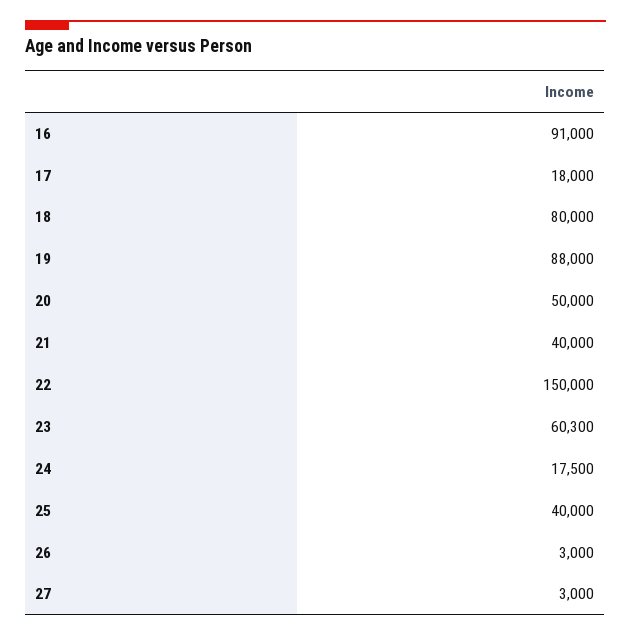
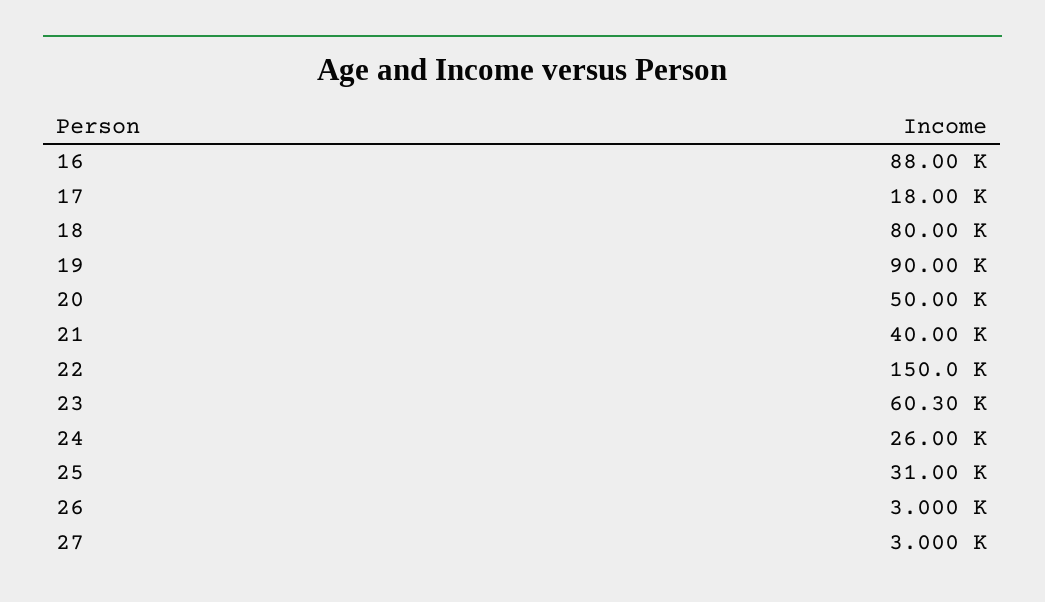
16: 91000 -> 88000
19: 88000 -> 90000
24: 17500 -> 26000
25: 40000 -> 31000

